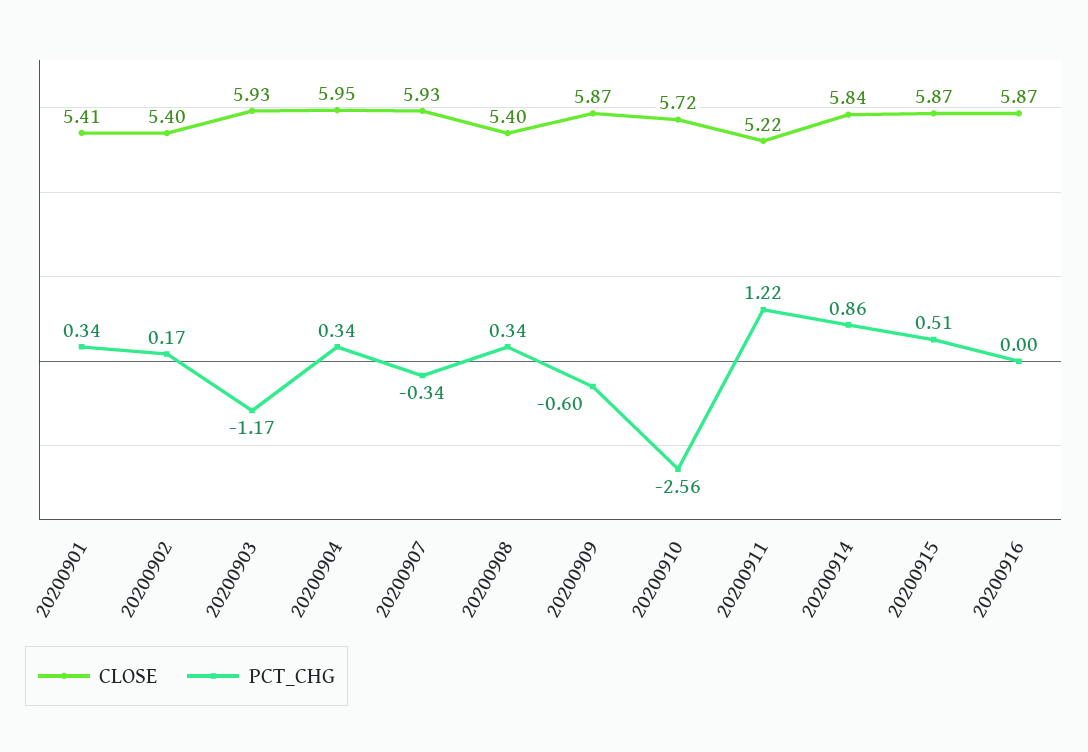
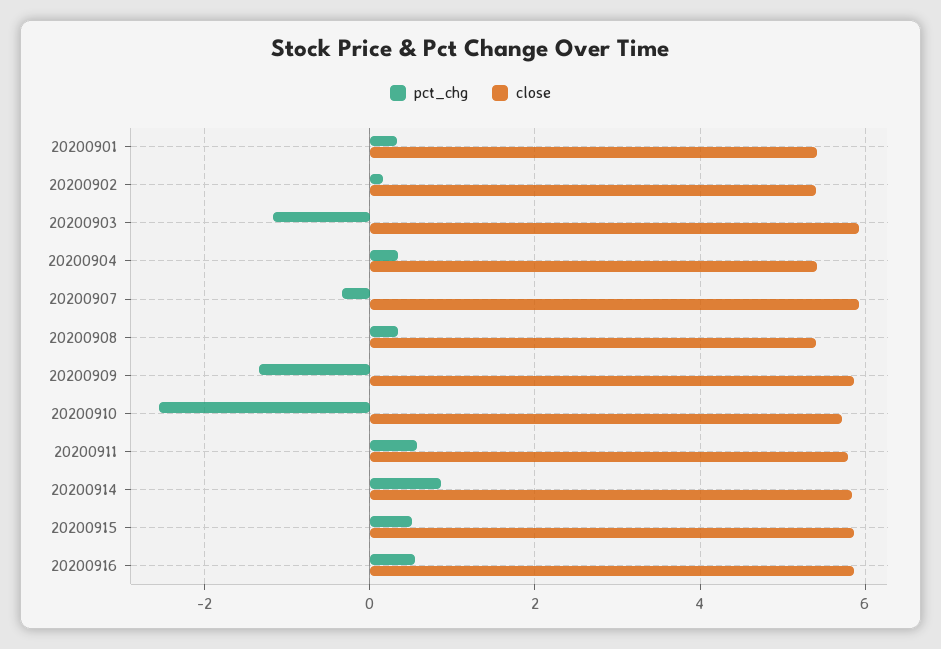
CLOSE, 20200904: 5.95 -> 5.4
PCT_CHG, 20200909: -0.6 -> -1.4
CLOSE, 20200911: 5.22 -> 5.8
PCT_CHG, 20200911: 1.22 -> 0.6
PCT_CHG, 20200916: 0 -> 0.6

